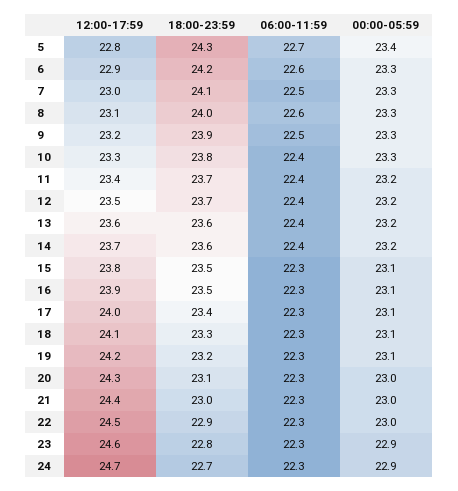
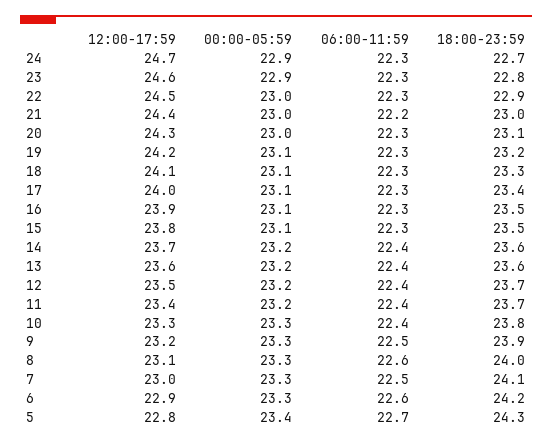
06:00-11:59, 21: 22.3 -> 22.2

